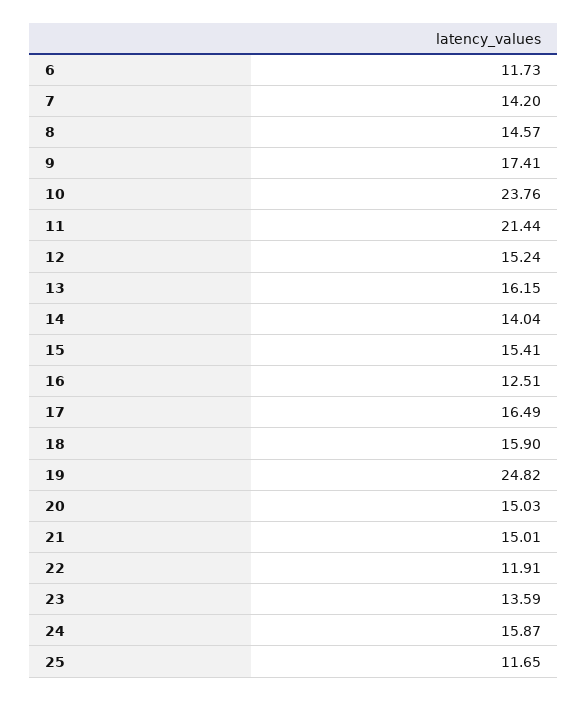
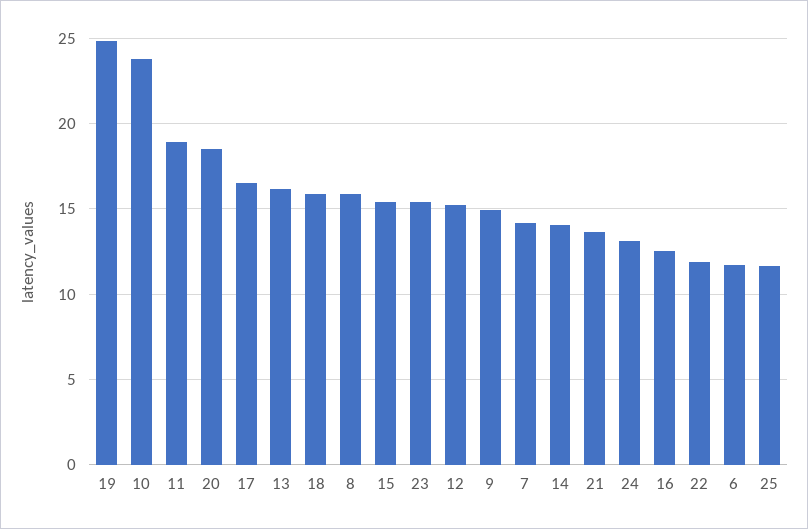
8: 14.57 -> 16
9: 17.41 -> 15
11: 21.44 -> 19
20: 15.03 -> 18.5
21: 15.01 -> 13.5
23: 13.59 -> 15.5
24: 15.87 -> 13

